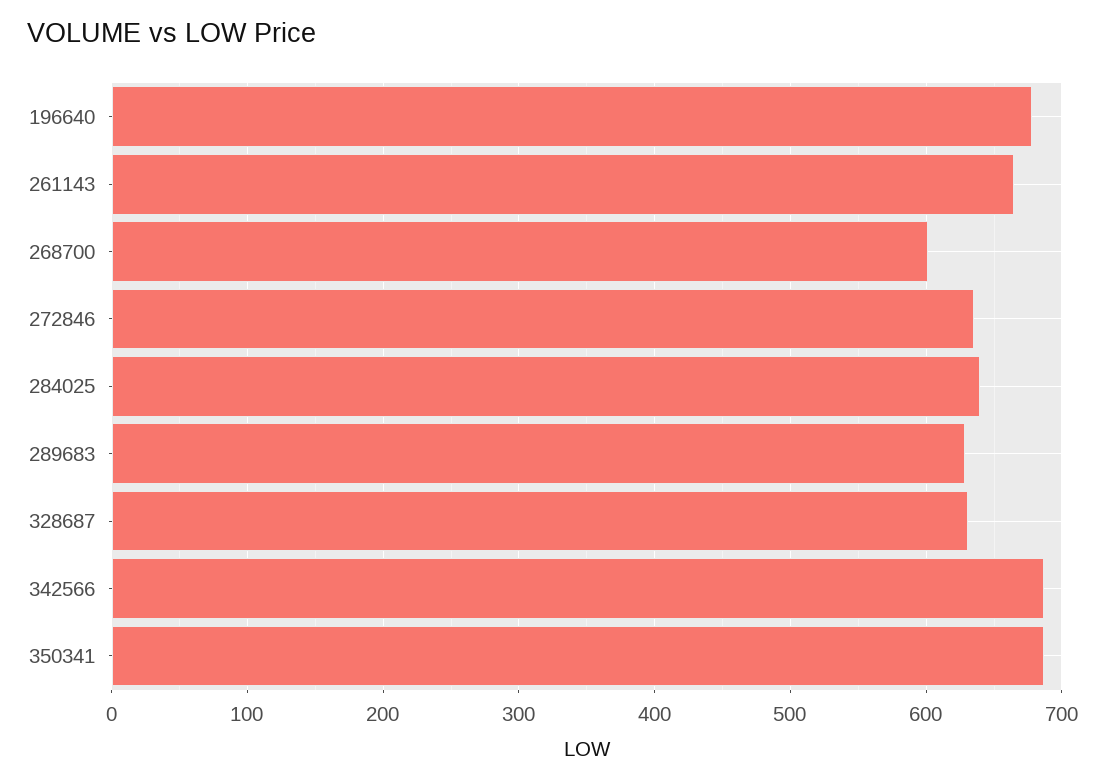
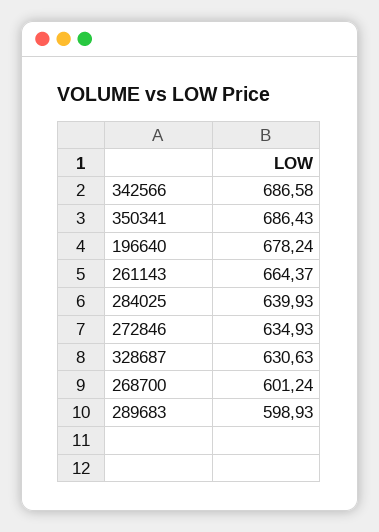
289683: 630 -> 598.93

